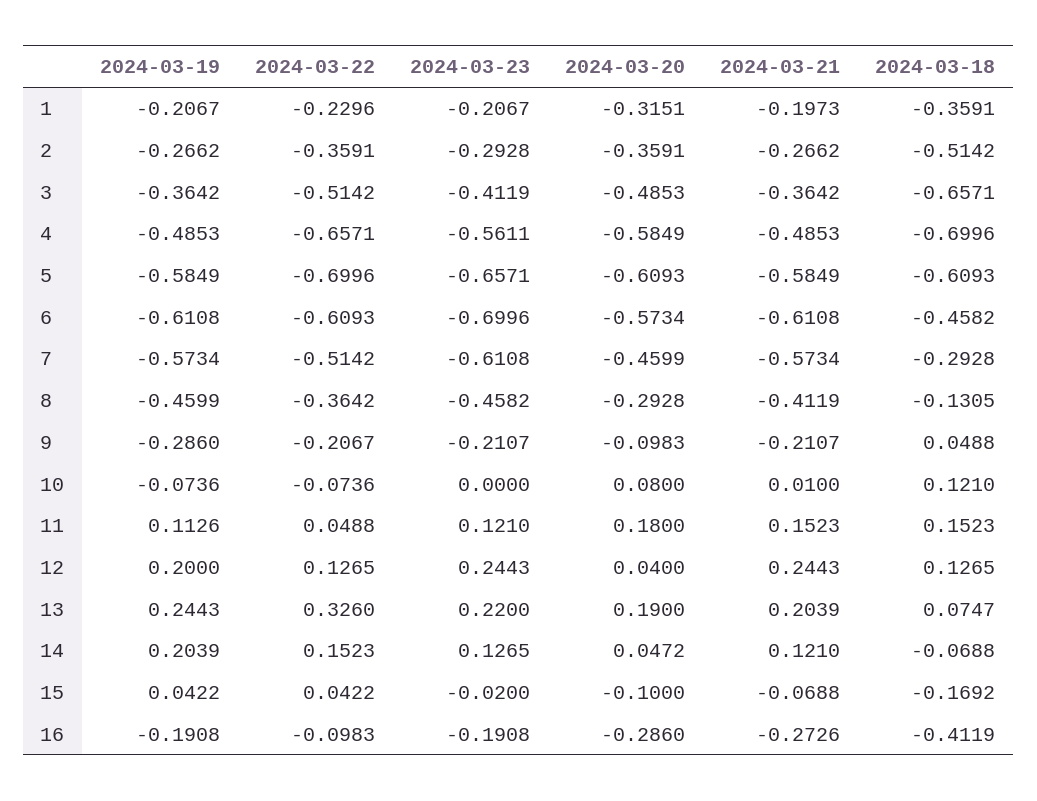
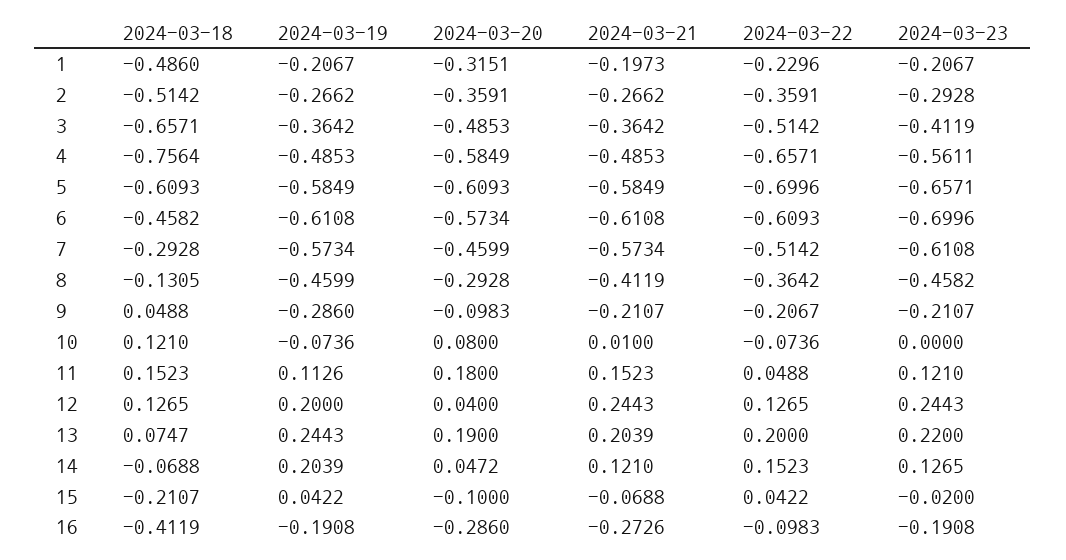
2024-03-18, 1: -0.3591 -> -0.486
2024-03-18, 4: -0.6996 -> -0.7564
2024-03-22, 13: 0.326 -> 0.2
2024-03-18, 15: -0.1692 -> -0.2107

